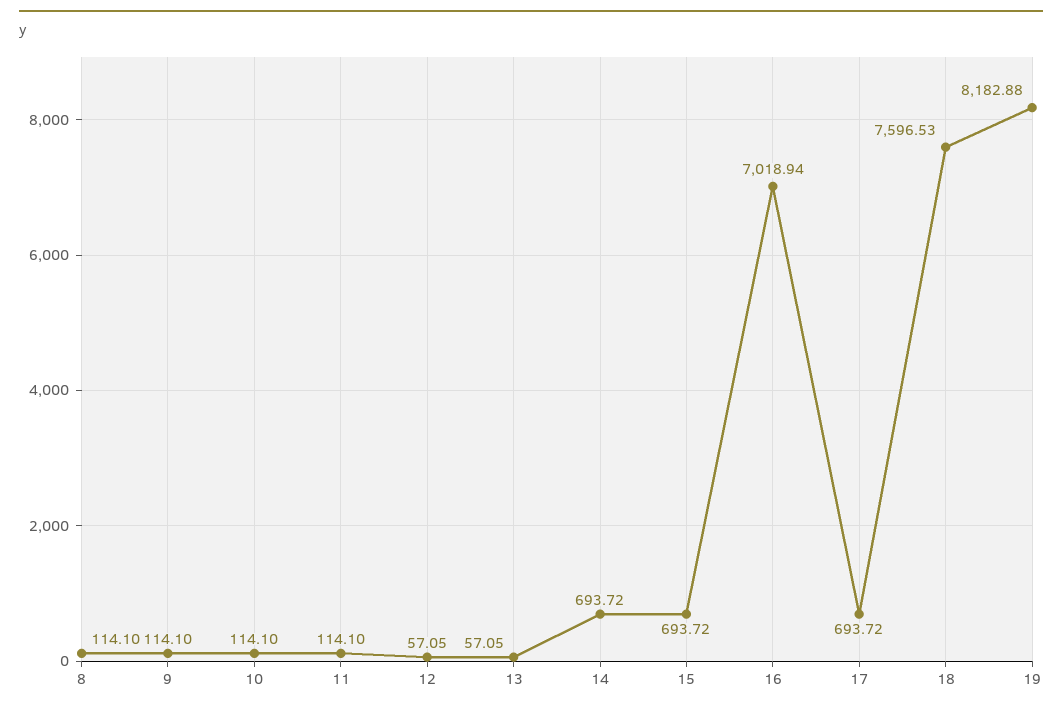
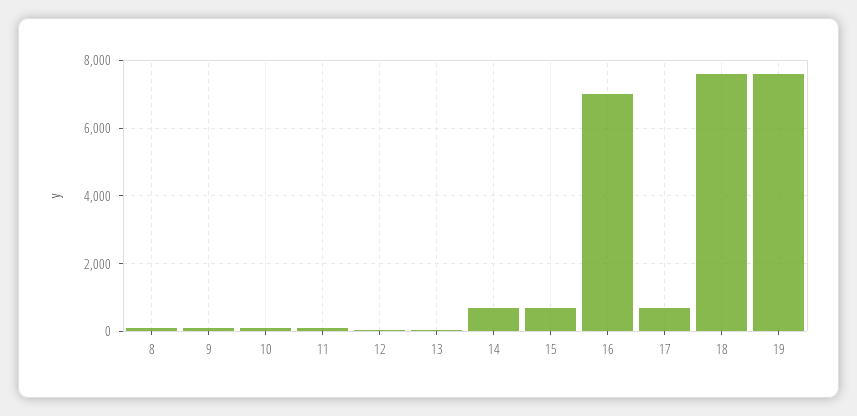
19: 8182.88 -> 7600

